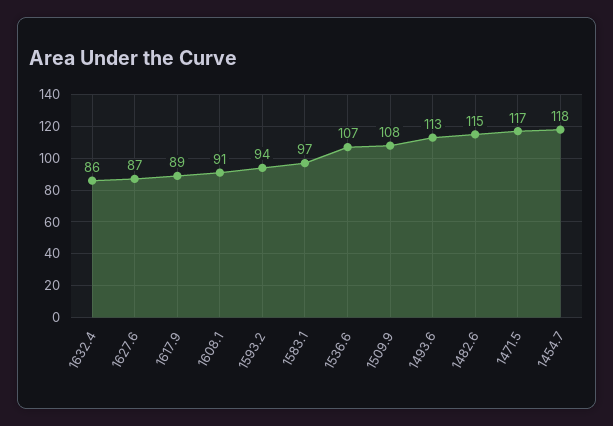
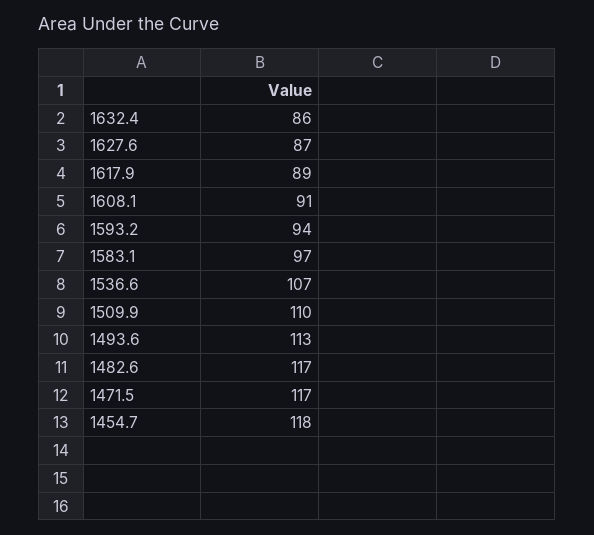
1509.9: 108 -> 110
1482.6: 115 -> 117

